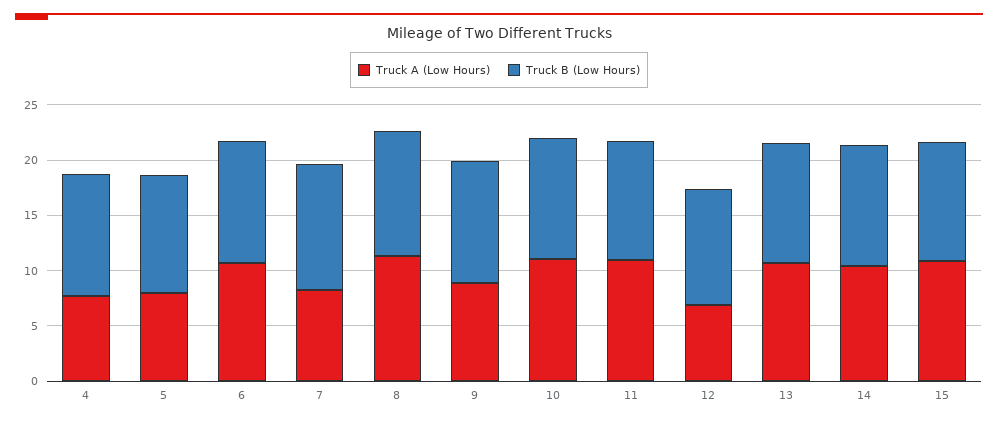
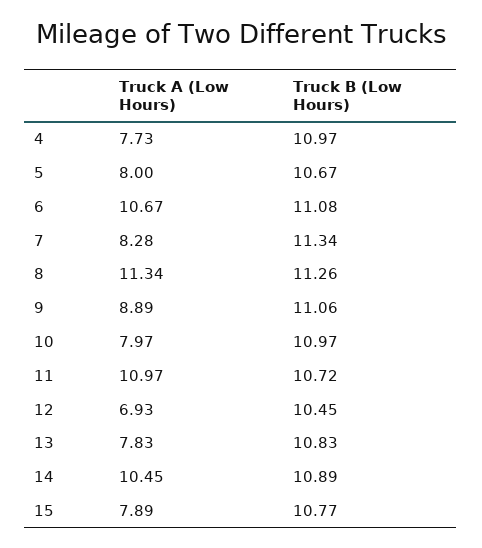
Truck A (Low Hours), 10: 11 -> 7.97
Truck A (Low Hours), 13: 11 -> 7.83
Truck A (Low Hours), 15: 11 -> 7.89

